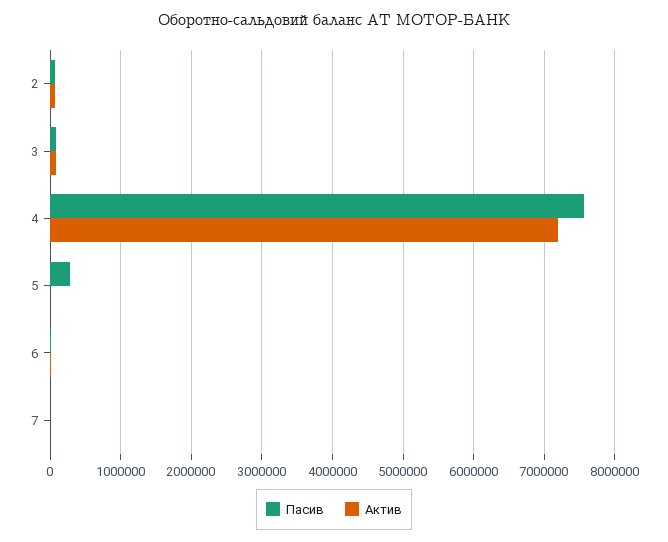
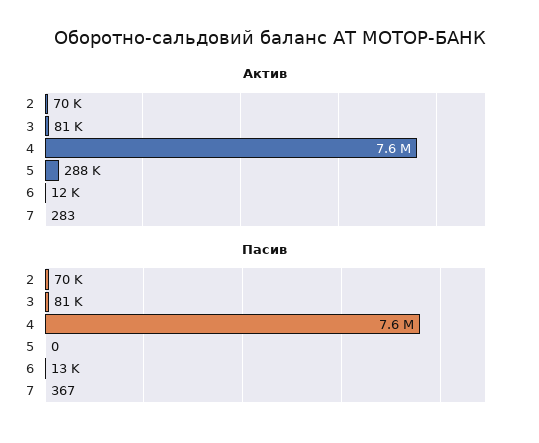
Актив, 4: 7200000 -> 7600000
Пасив, 5: 300000 -> 0
Актив, 5: 0 -> 288000

